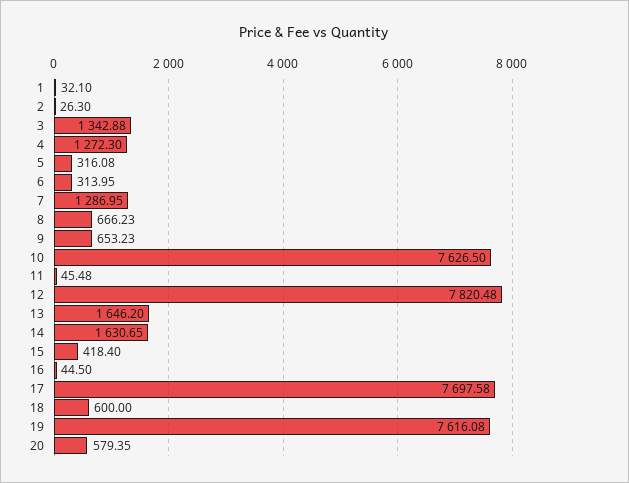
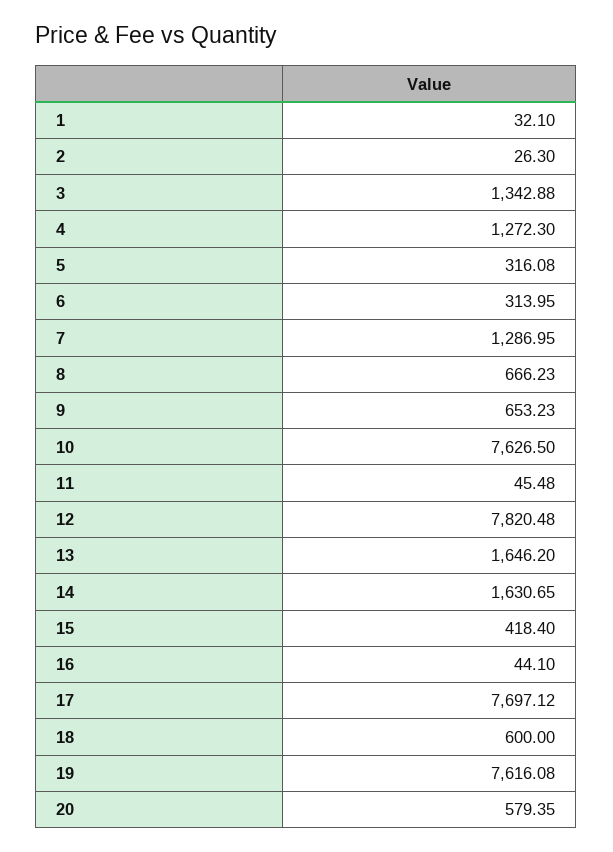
16: 44.5 -> 44.1
17: 7697.58 -> 7697.12

